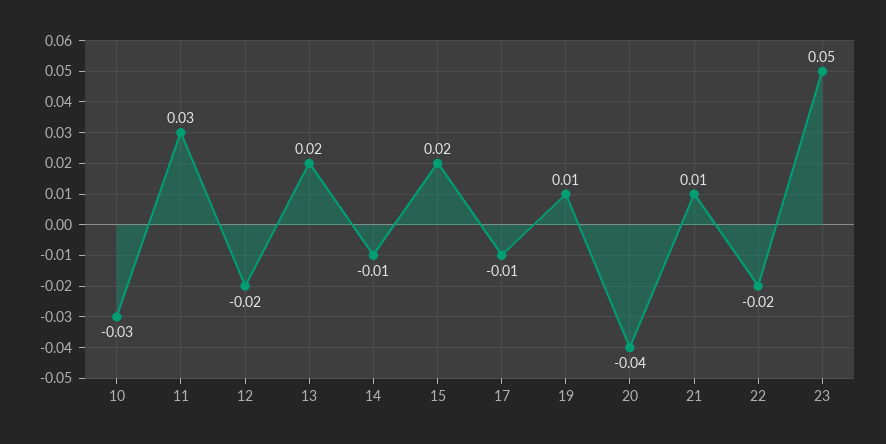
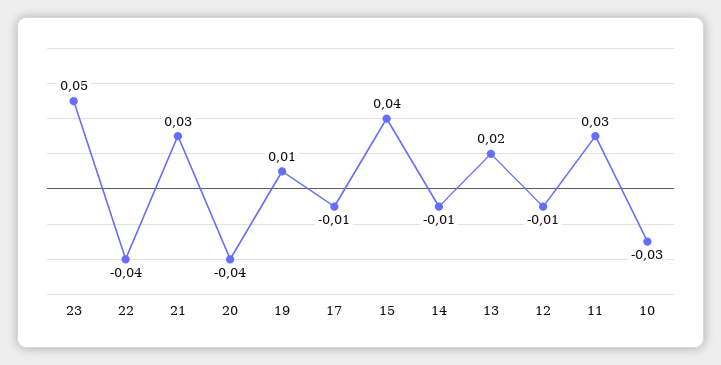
12: -0.02 -> -0.01
15: 0.02 -> 0.04
21: 0.01 -> 0.03
22: -0.02 -> -0.04

